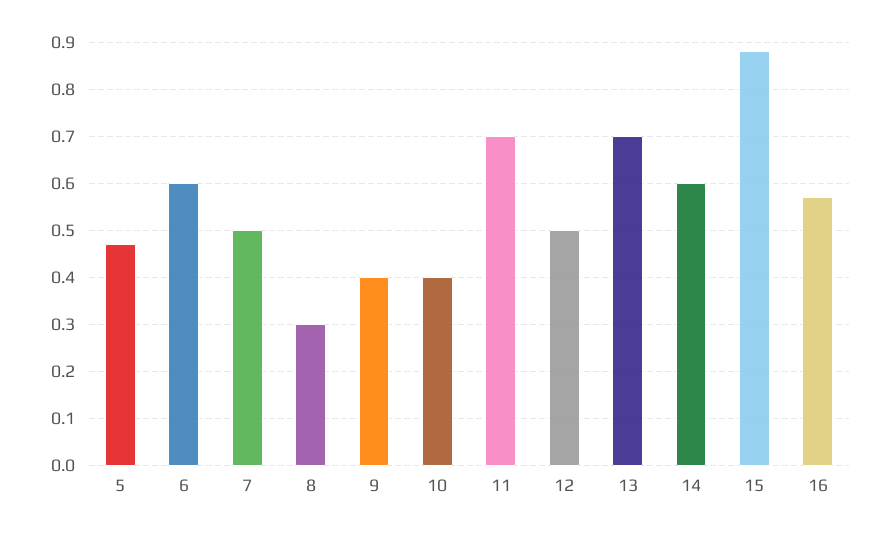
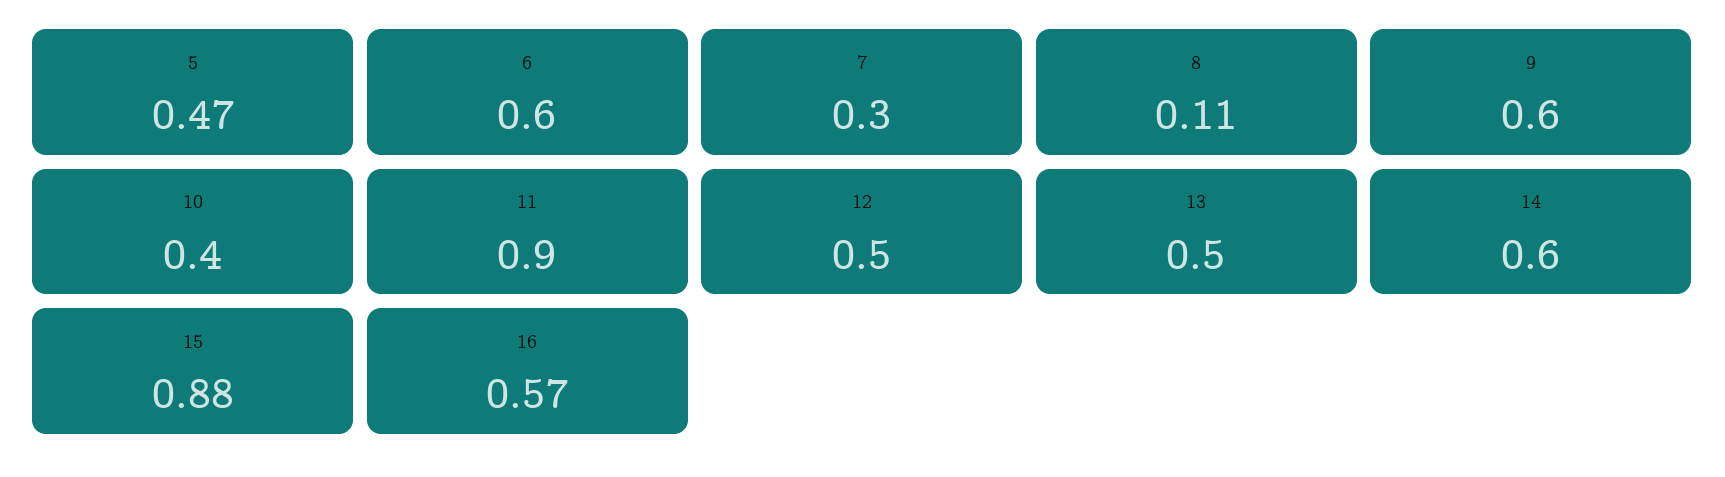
7: 0.5 -> 0.3
8: 0.3 -> 0.11
9: 0.4 -> 0.6
11: 0.7 -> 0.9
13: 0.7 -> 0.5

